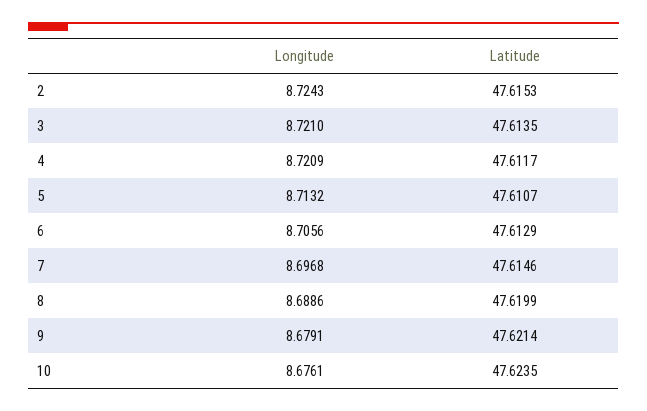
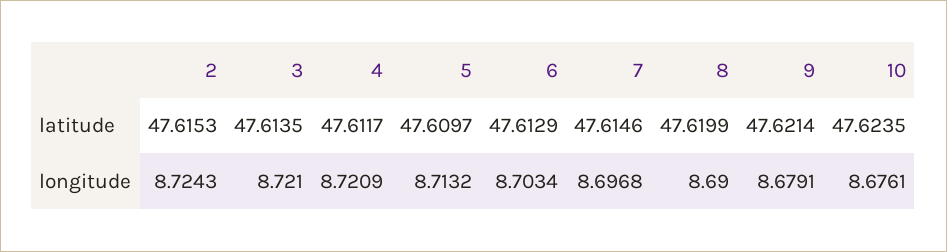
Latitude, 5: 47.6107 -> 47.6097
Longitude, 6: 8.7056 -> 8.7034
Longitude, 8: 8.6886 -> 8.69

